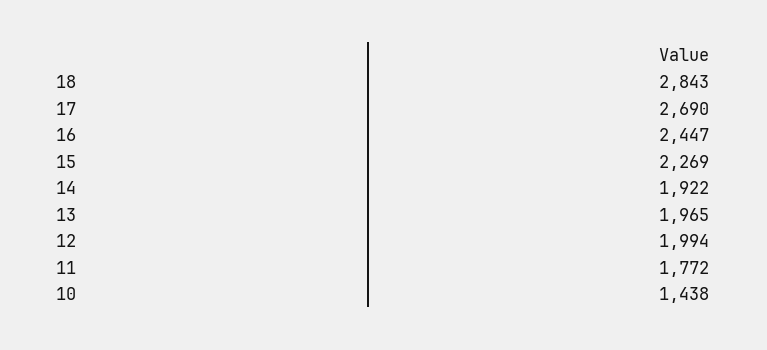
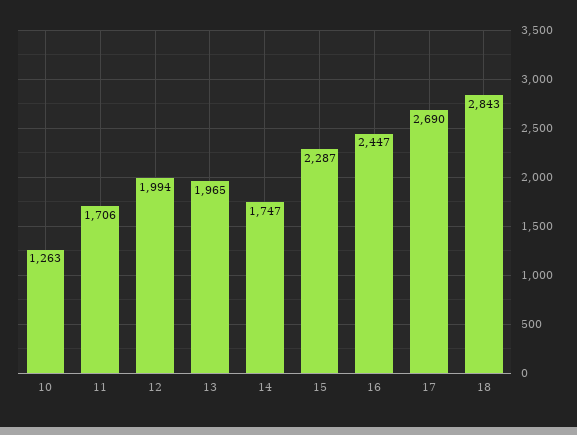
15: 2269 -> 2287
14: 1922 -> 1747
11: 1772 -> 1706
10: 1438 -> 1263

